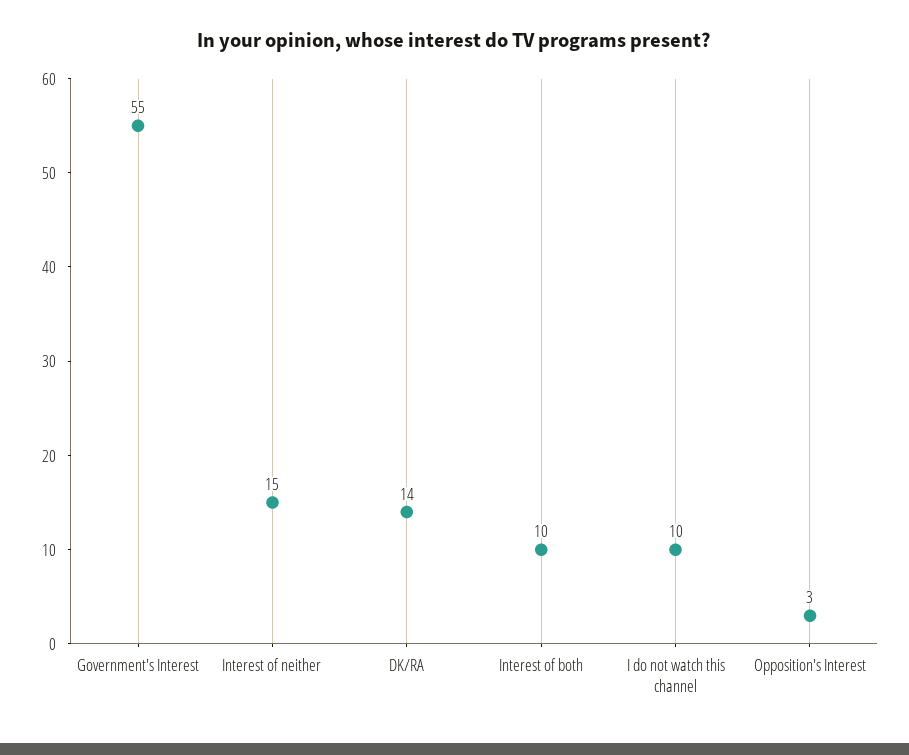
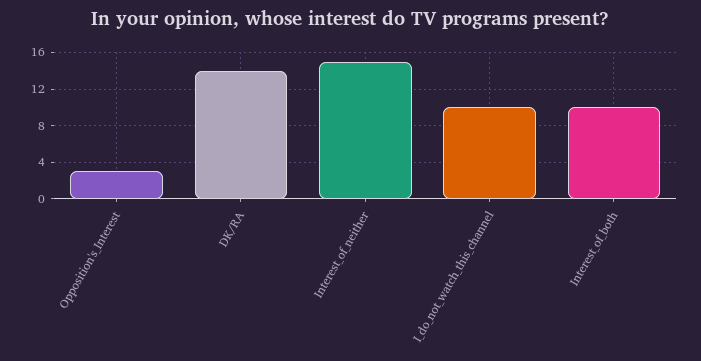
Government's Interest: 55 -> none

